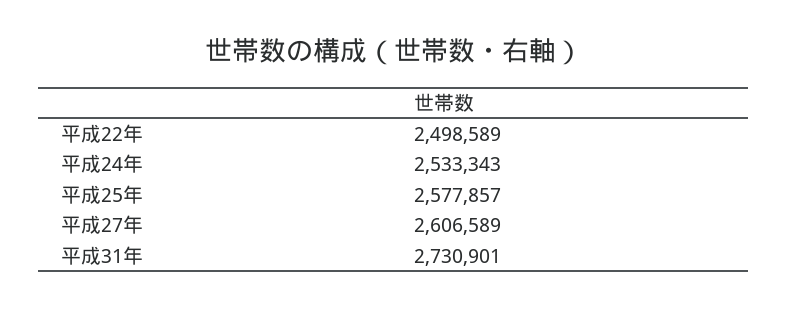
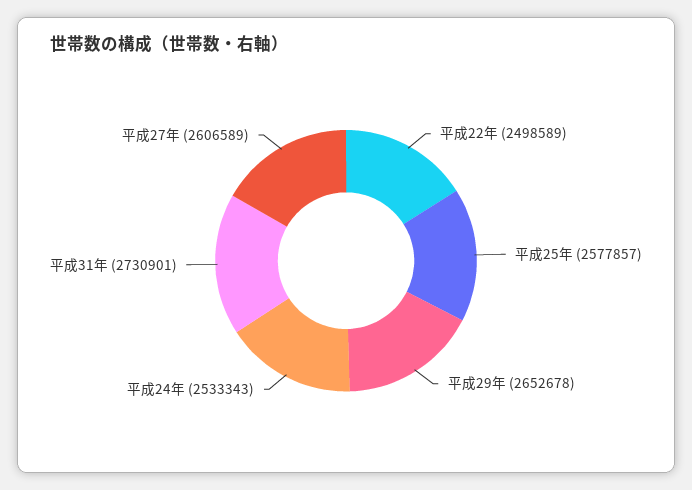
平成29年: none -> 2652678

